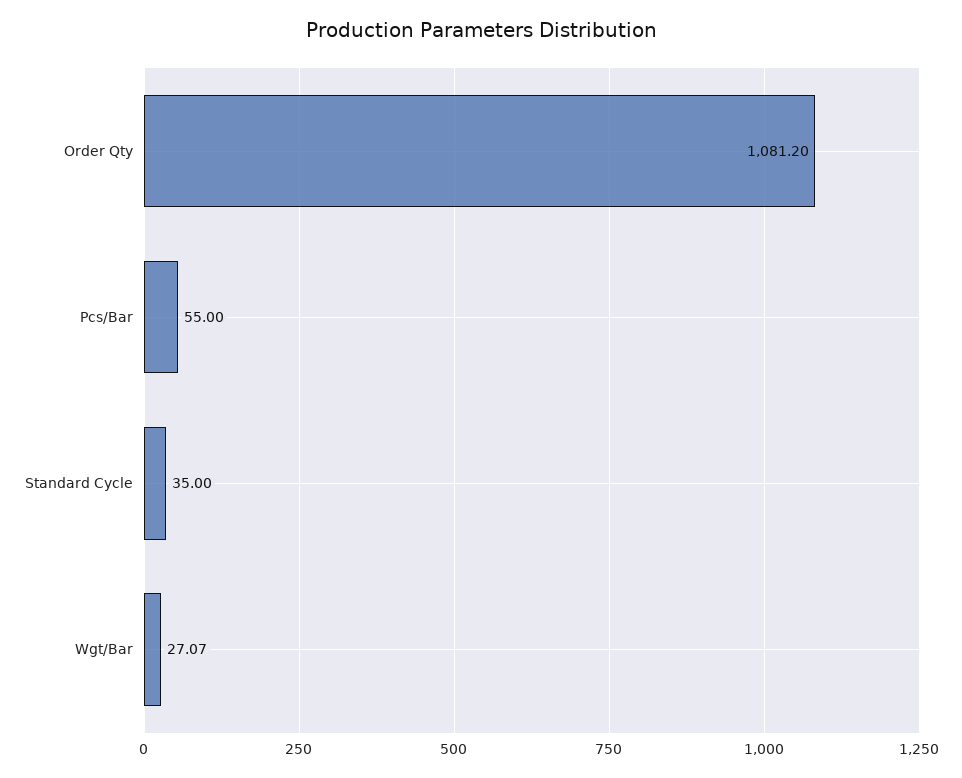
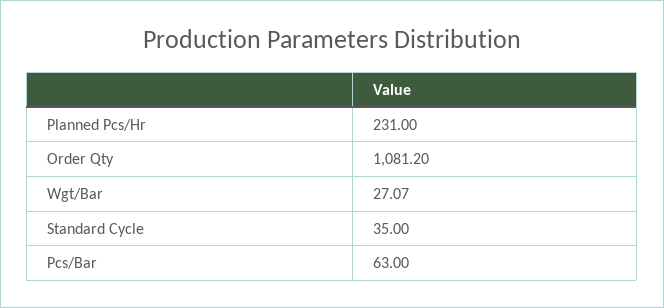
Pcs/Bar: 55 -> 63
Planned Pcs/Hr: none -> 231

